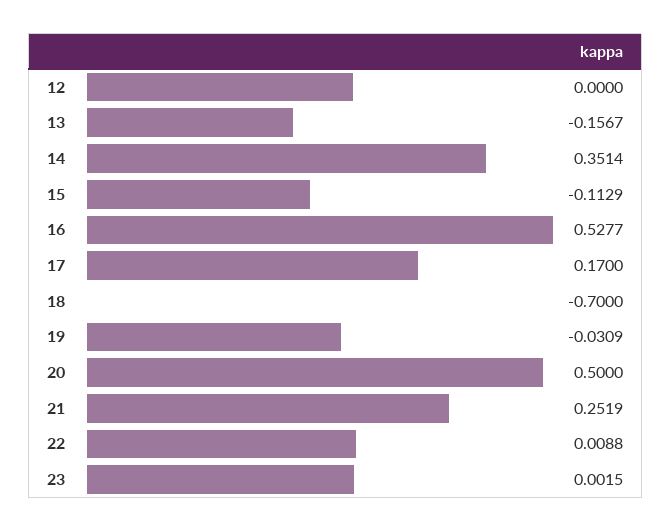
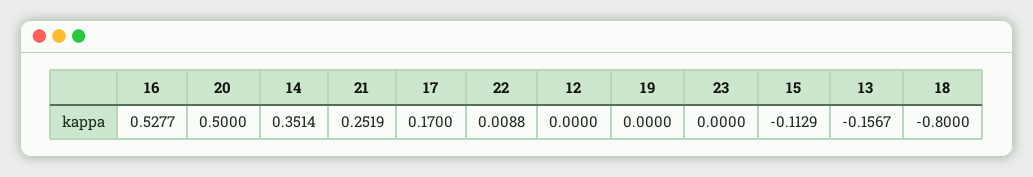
18: -0.7 -> -0.8
19: -0.0309 -> 0
23: 0.0015 -> 0

